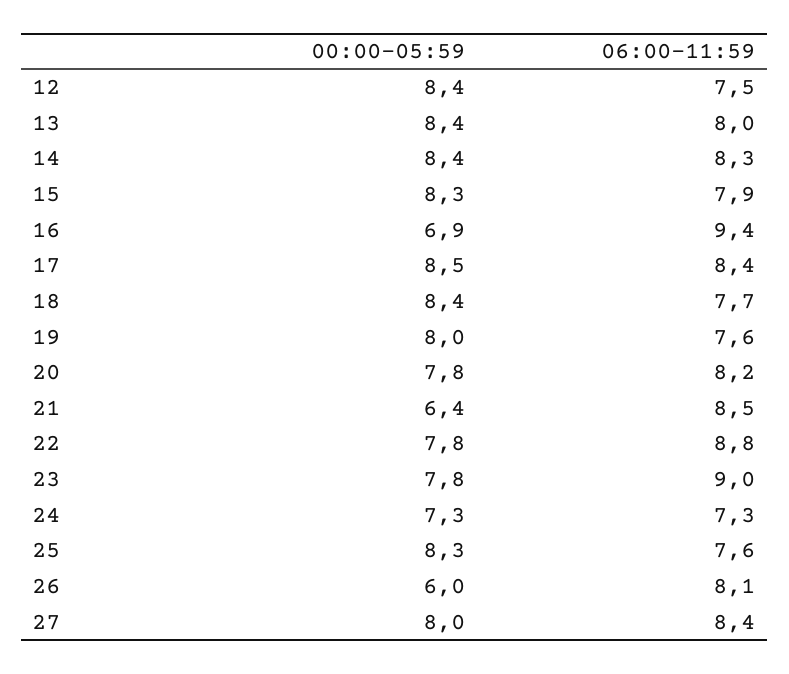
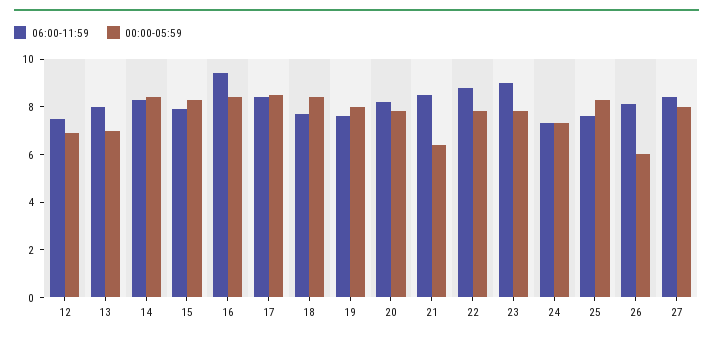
00:00-05:59, 12: 8.4 -> 7
00:00-05:59, 13: 8.4 -> 7
00:00-05:59, 16: 6.9 -> 8.5

